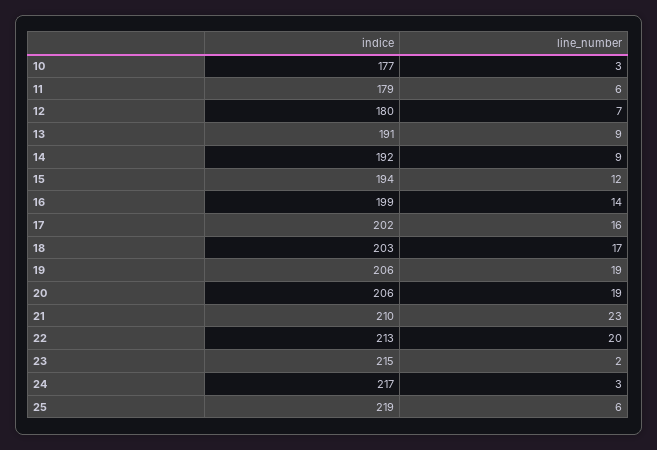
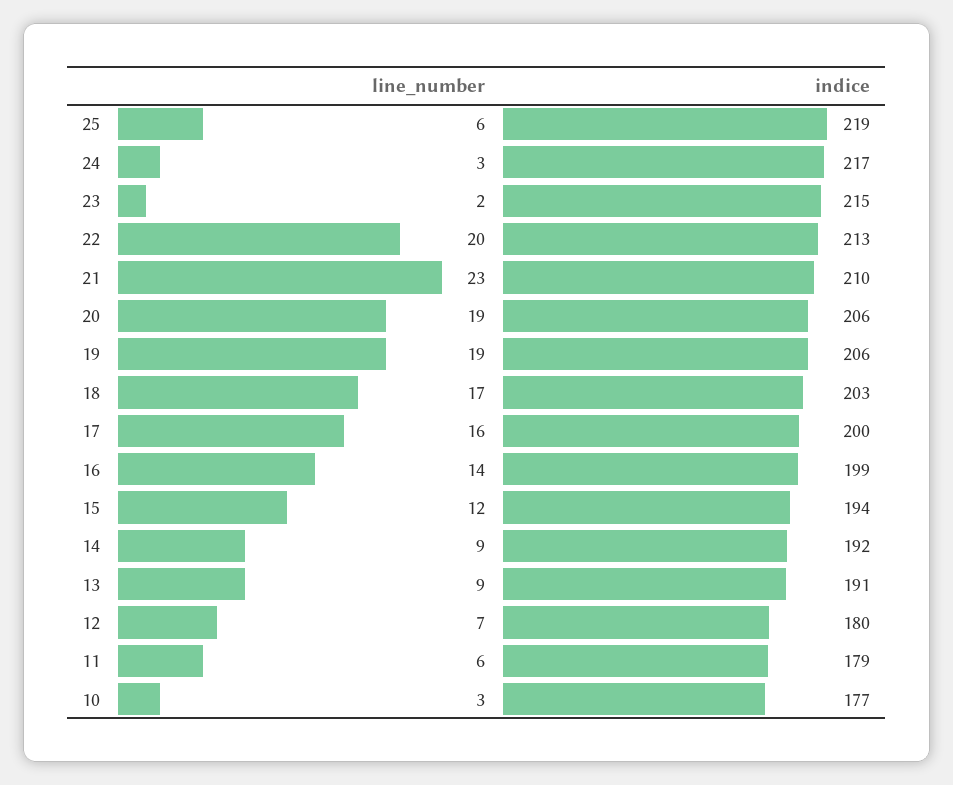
indice, 17: 202 -> 200

